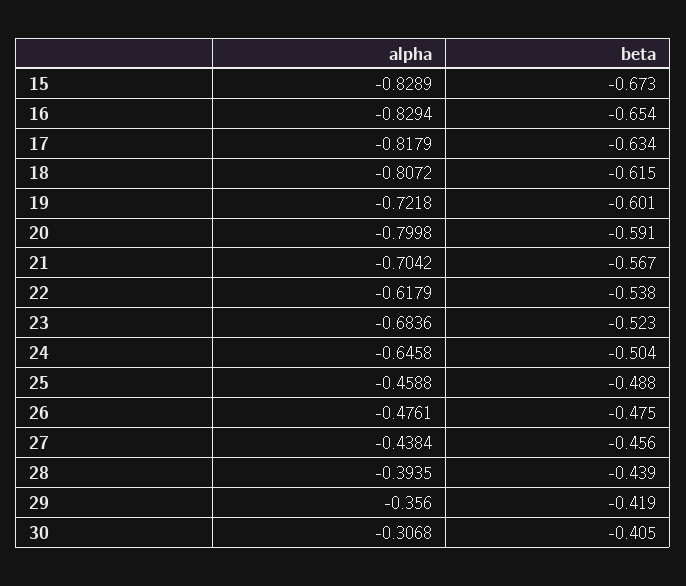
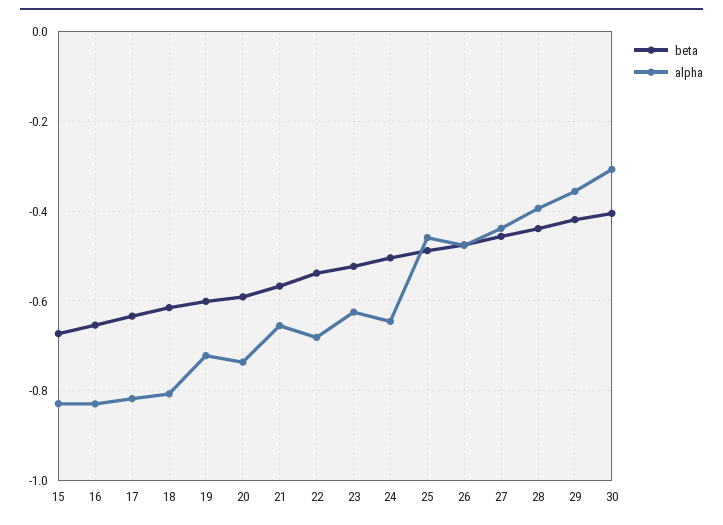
alpha, 20: -0.7998 -> -0.74
alpha, 21: -0.7042 -> -0.66
alpha, 22: -0.6179 -> -0.68
alpha, 23: -0.6836 -> -0.62

